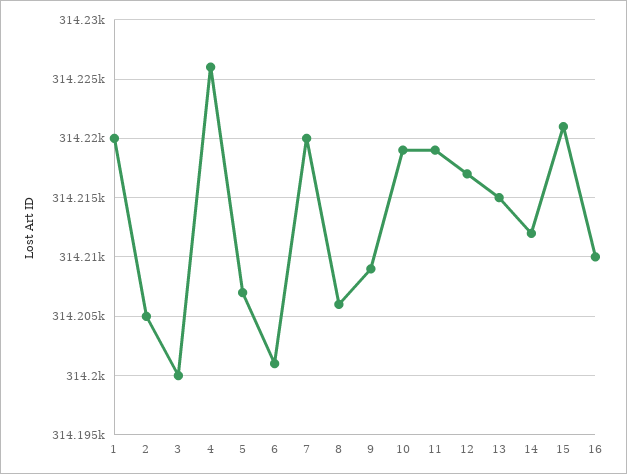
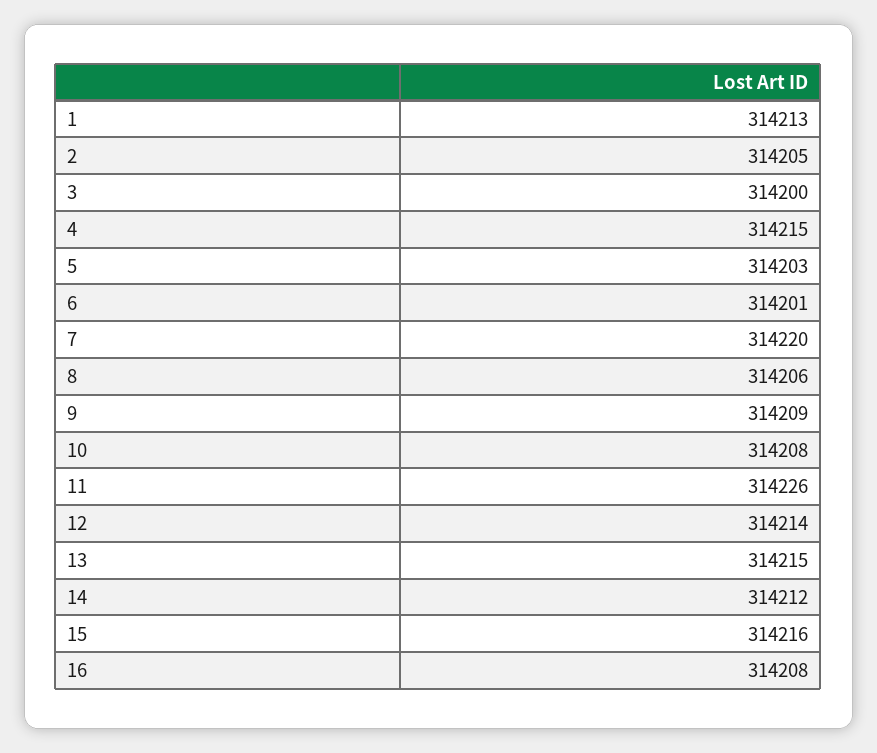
1: 314220 -> 314213
4: 314226 -> 314215
5: 314207 -> 314203
10: 314219 -> 314208
11: 314219 -> 314226
12: 314217 -> 314214
15: 314221 -> 314216
16: 314210 -> 314208

